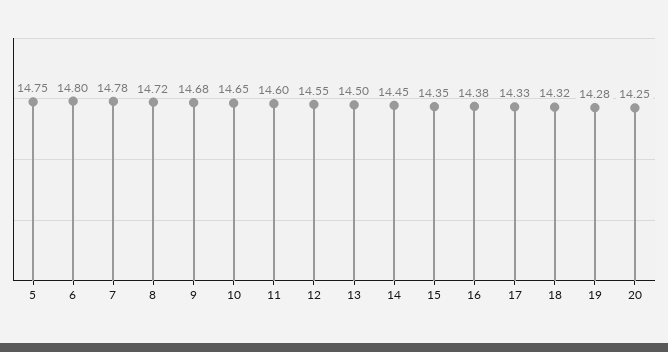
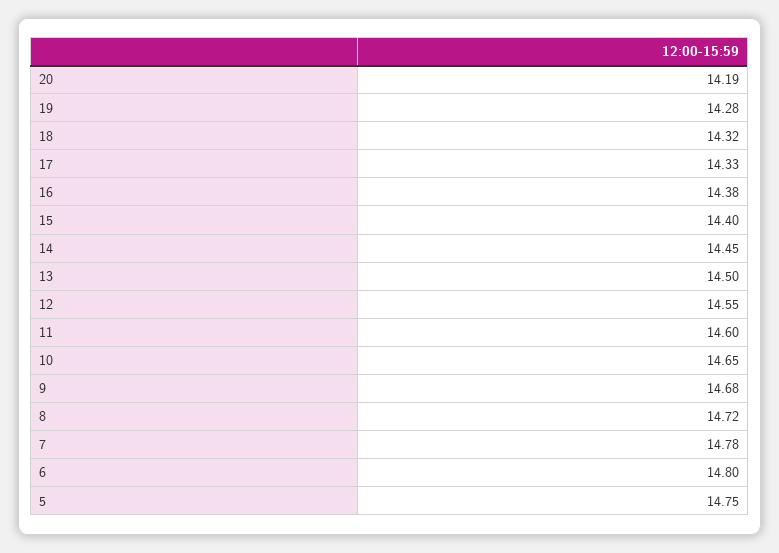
15: 14.35 -> 14.4
20: 14.25 -> 14.19

